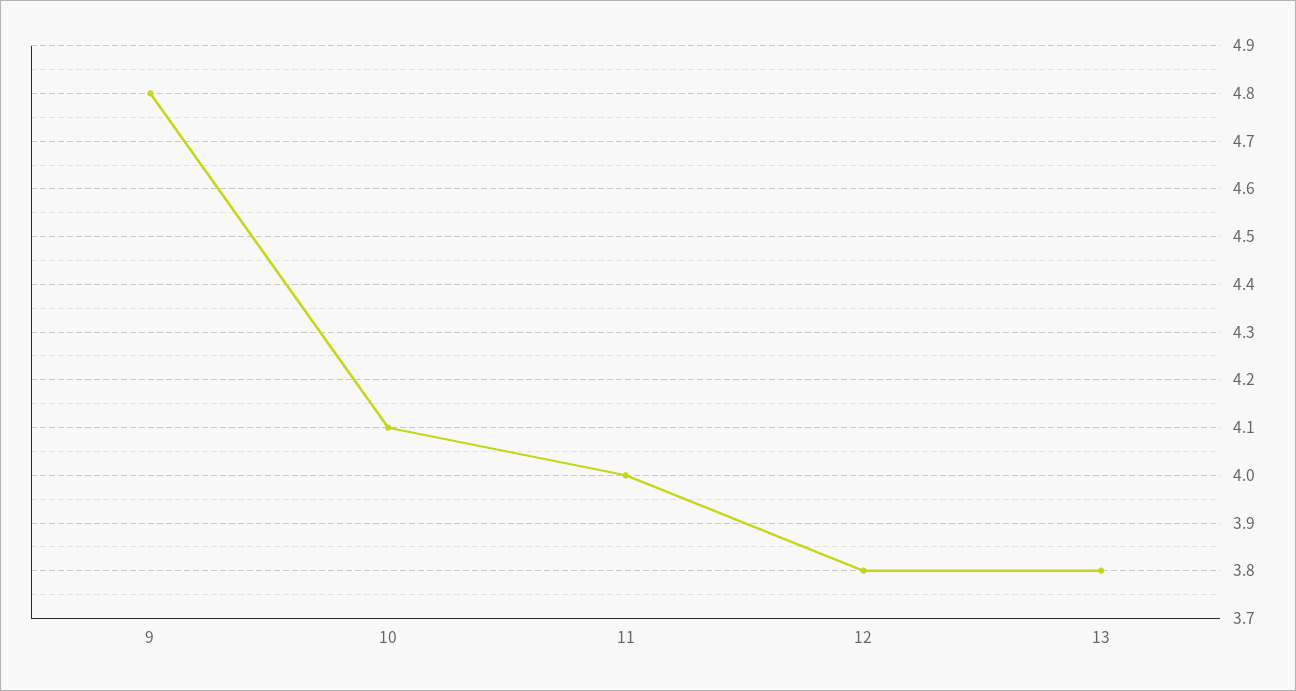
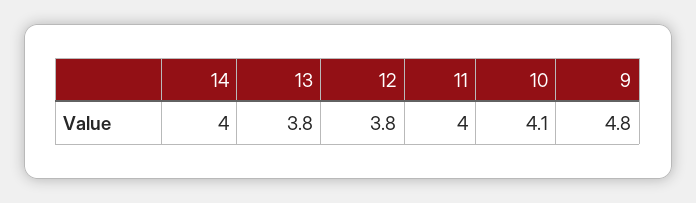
14: none -> 4

